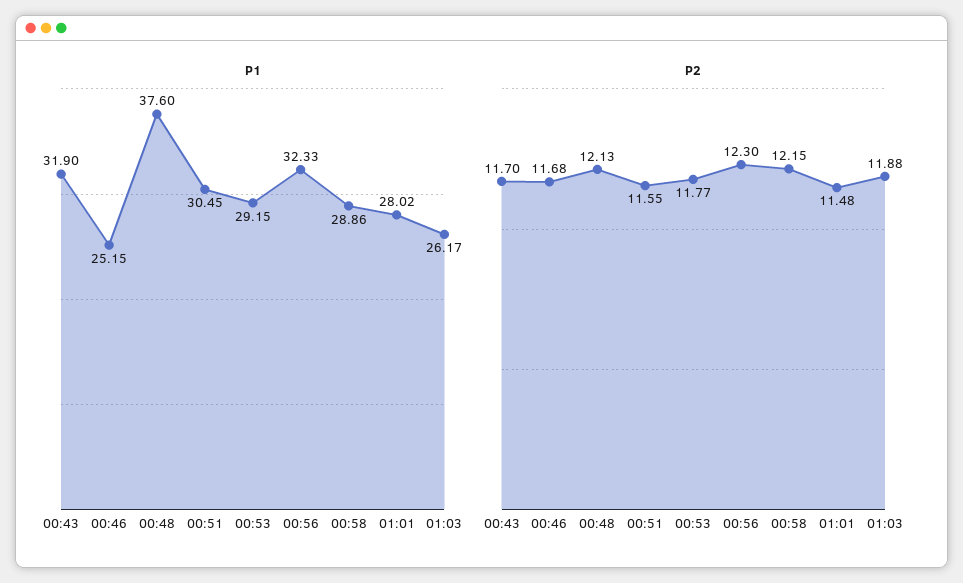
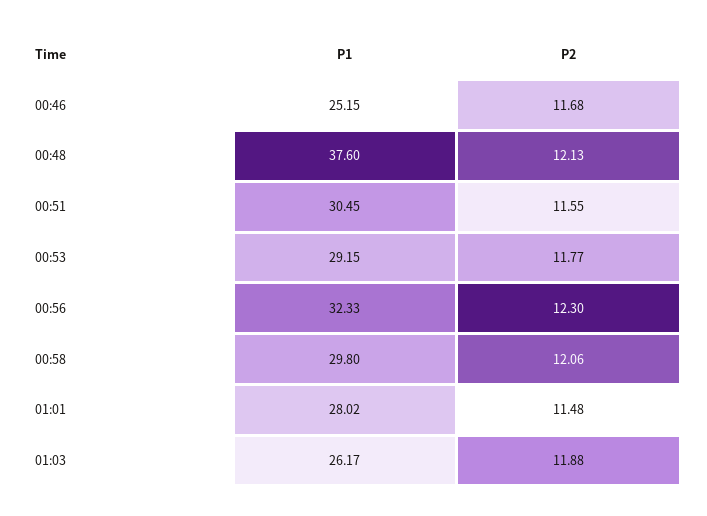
P1, 00:43: 31.9 -> none
P1, 00:58: 28.86 -> 29.8
P2, 00:43: 11.7 -> none
P2, 00:58: 12.15 -> 12.06

